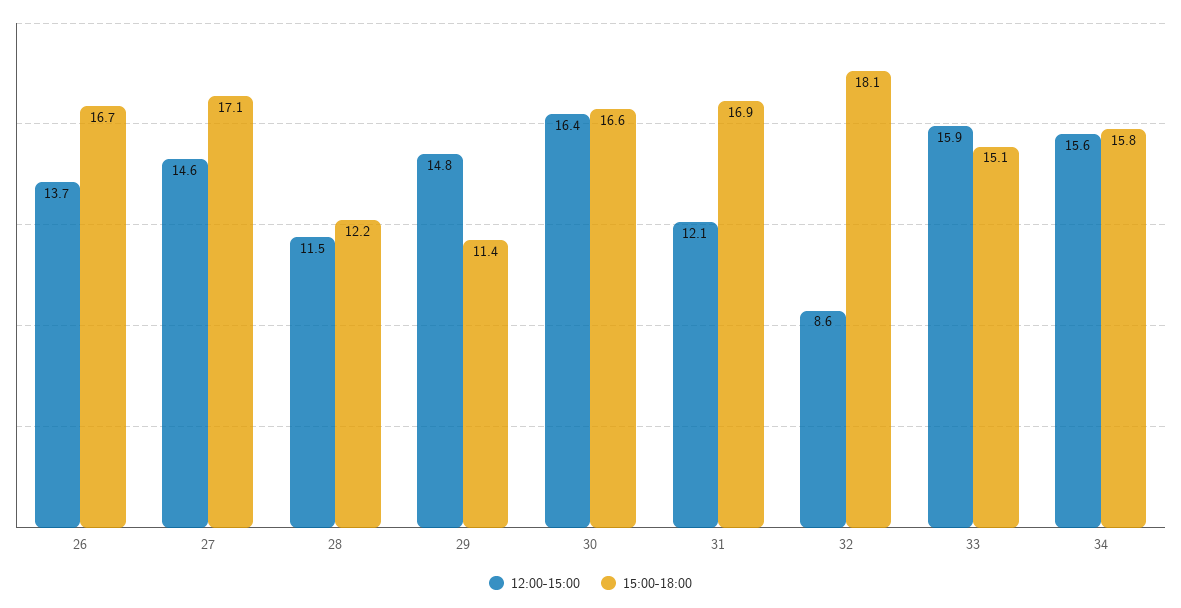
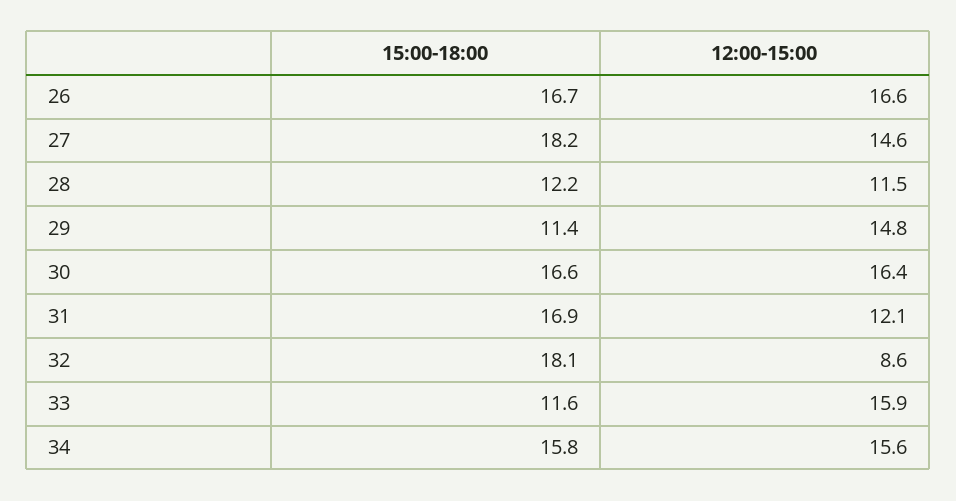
12:00-15:00, 26: 13.7 -> 16.6
15:00-18:00, 27: 17.1 -> 18.2
15:00-18:00, 33: 15.1 -> 11.6

